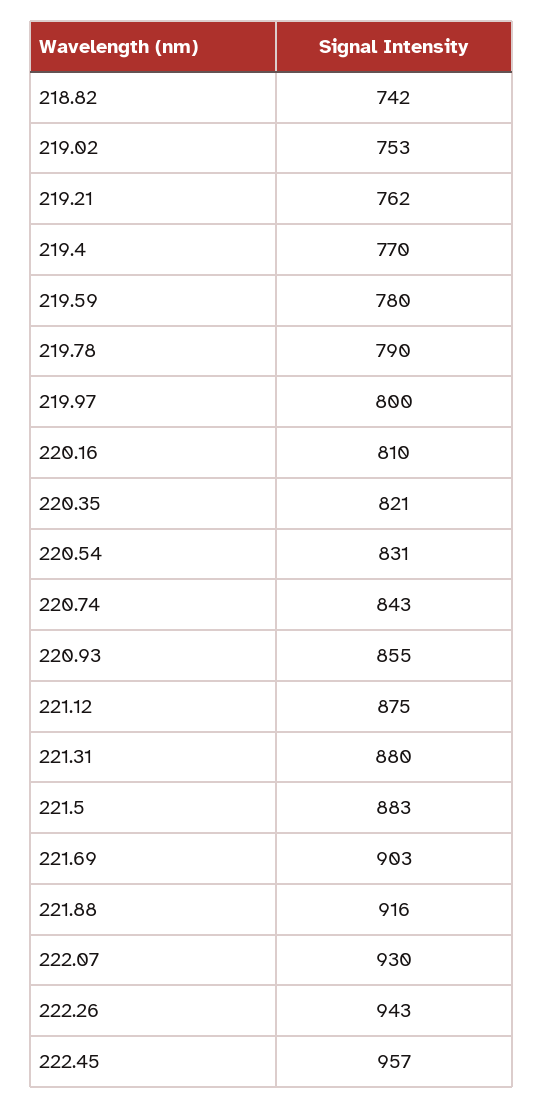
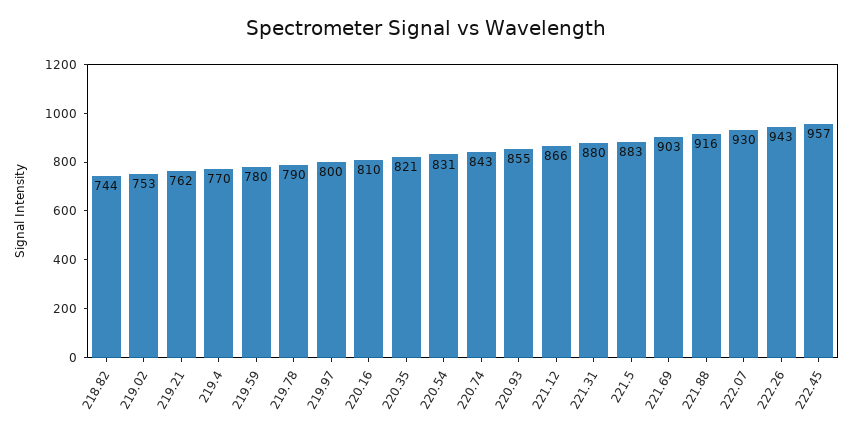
218.82: 742 -> 744
221.12: 875 -> 866

